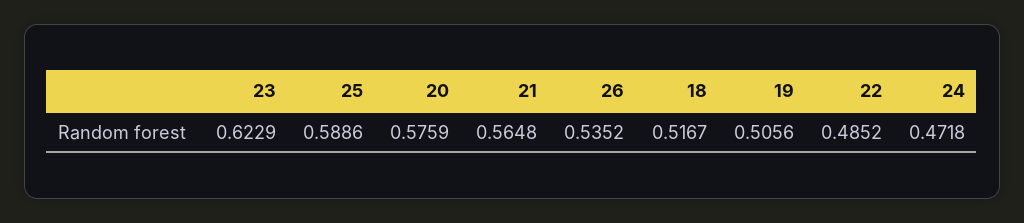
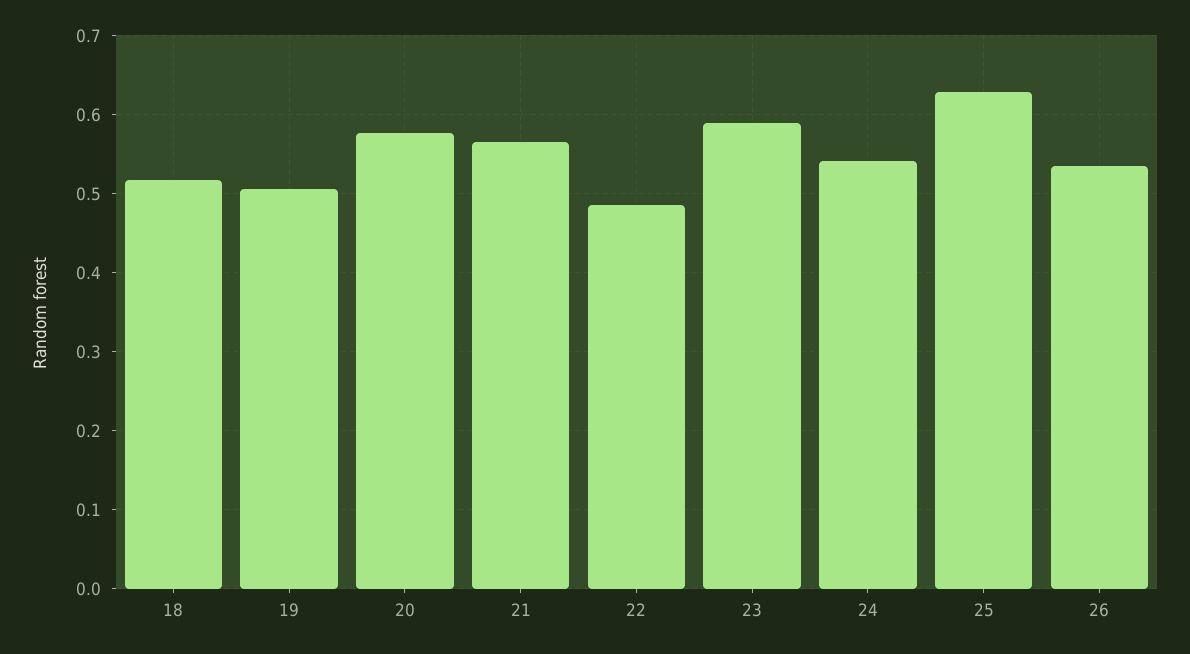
23: 0.6229 -> 0.59
25: 0.5886 -> 0.63
24: 0.4718 -> 0.54

